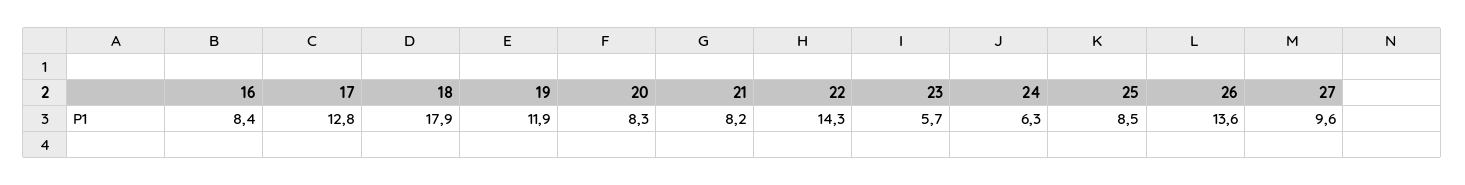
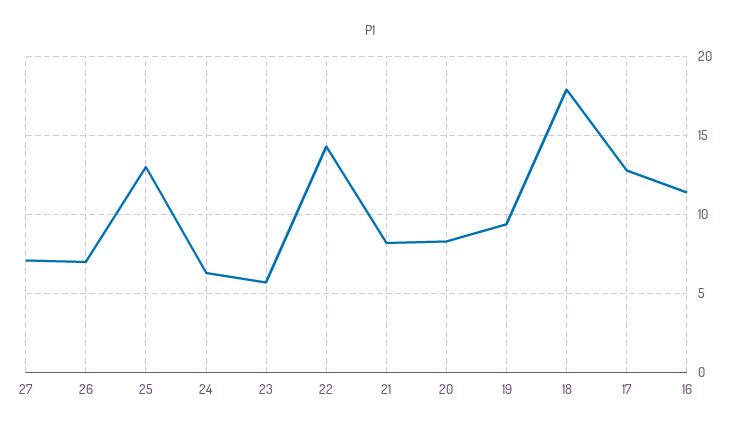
16: 8.4 -> 11.5
19: 11.9 -> 9.5
25: 8.5 -> 13
26: 13.6 -> 7
27: 9.6 -> 7

